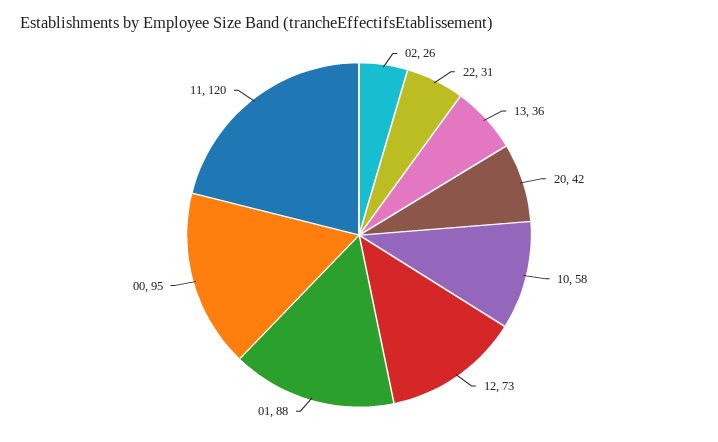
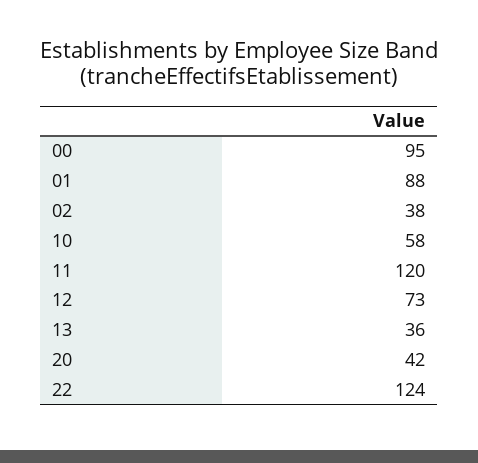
02: 26 -> 38
22: 31 -> 124

